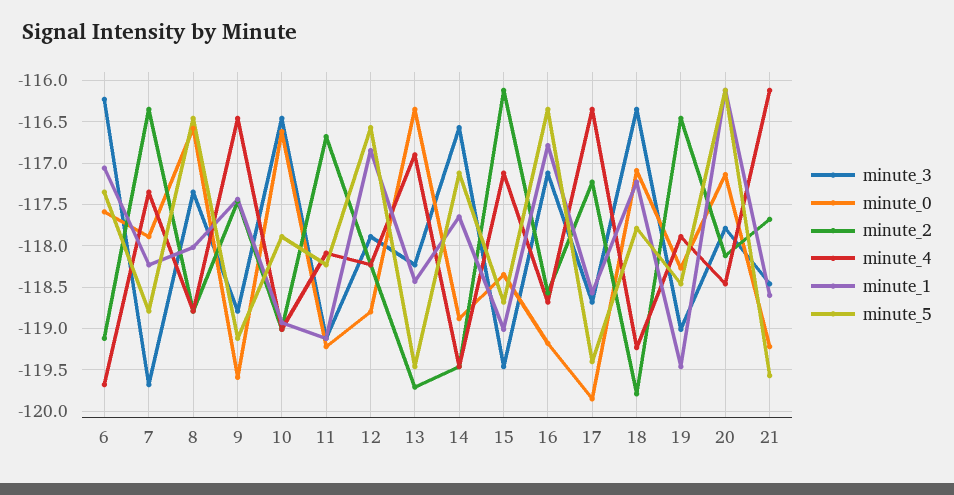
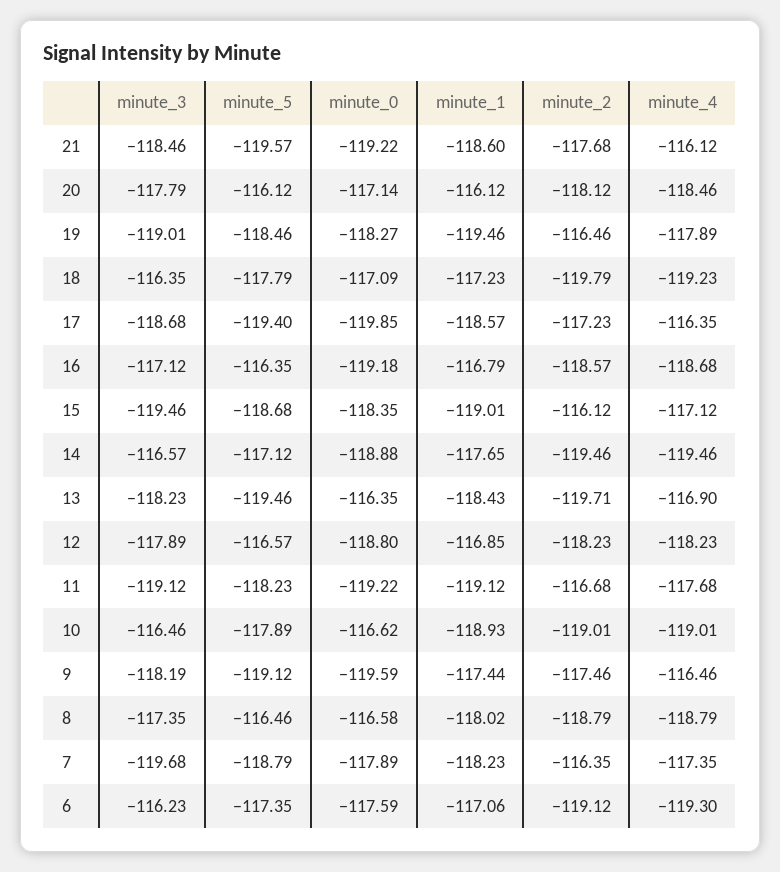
minute_4, 6: -119.7 -> -119.3
minute_3, 9: -118.8 -> -118.19
minute_4, 11: -118.1 -> -117.68

